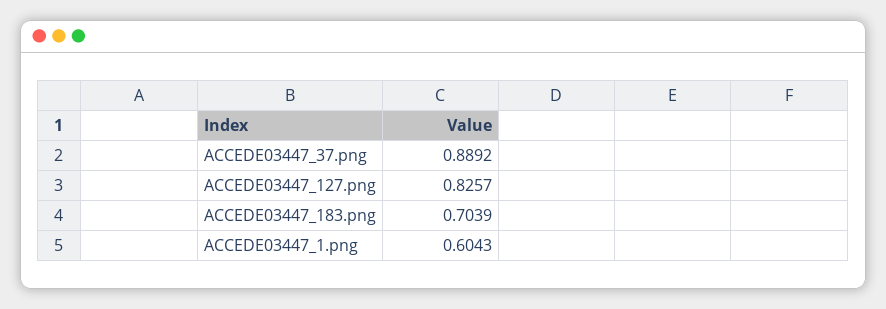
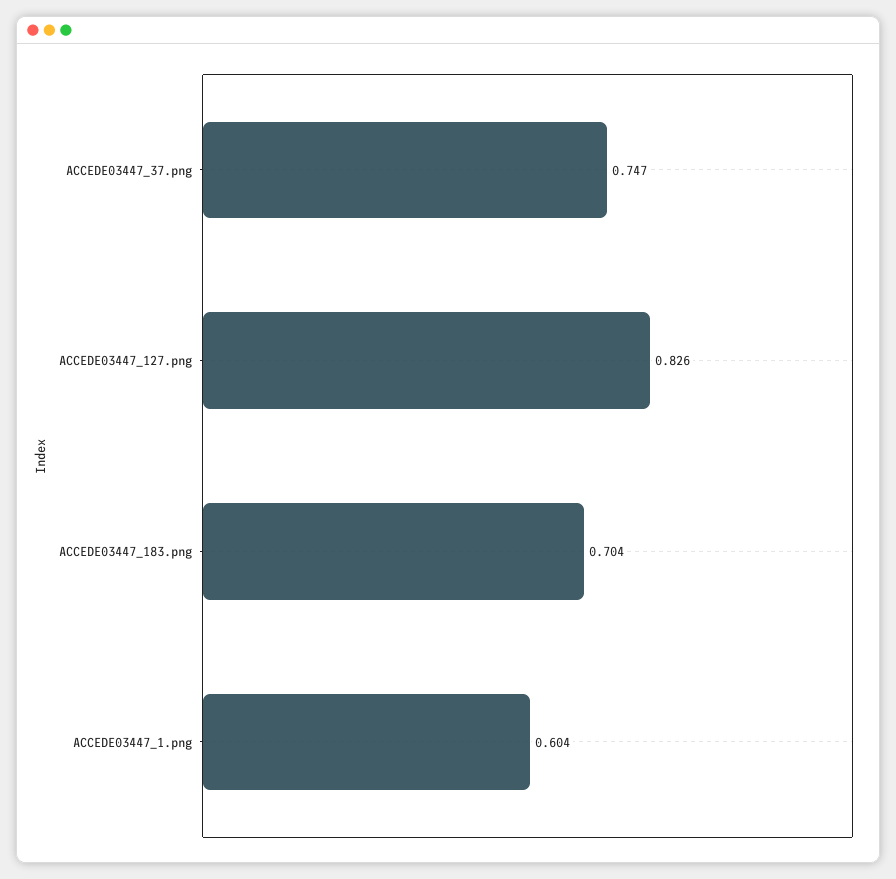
ACCEDE03447_37.png: 0.8892 -> 0.747

